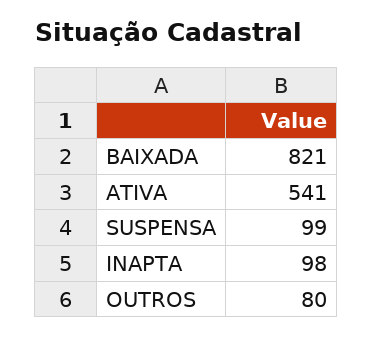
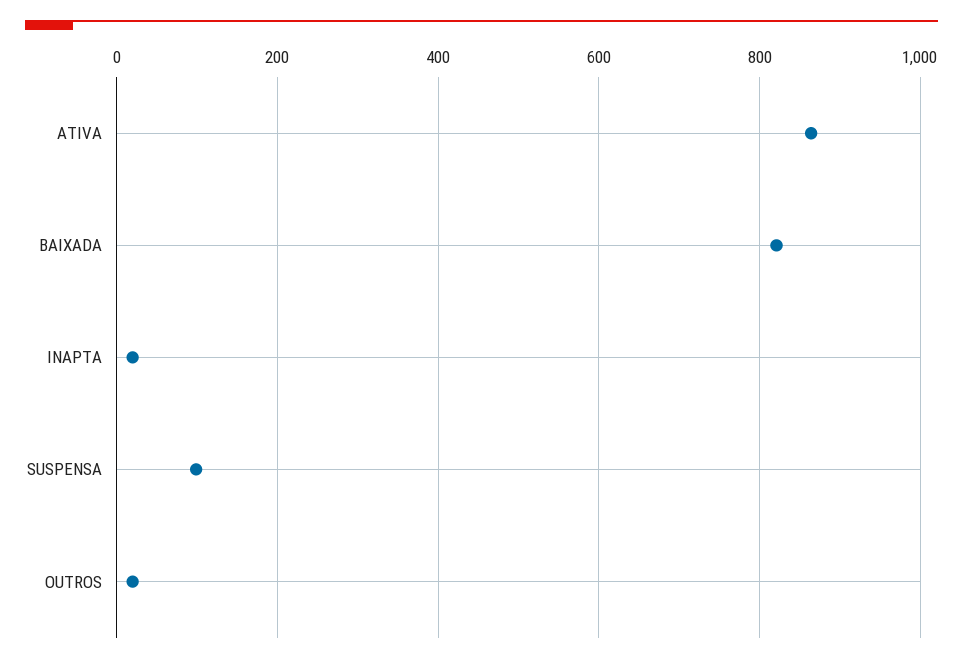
ATIVA: 541 -> 860
INAPTA: 98 -> 20
OUTROS: 80 -> 20

